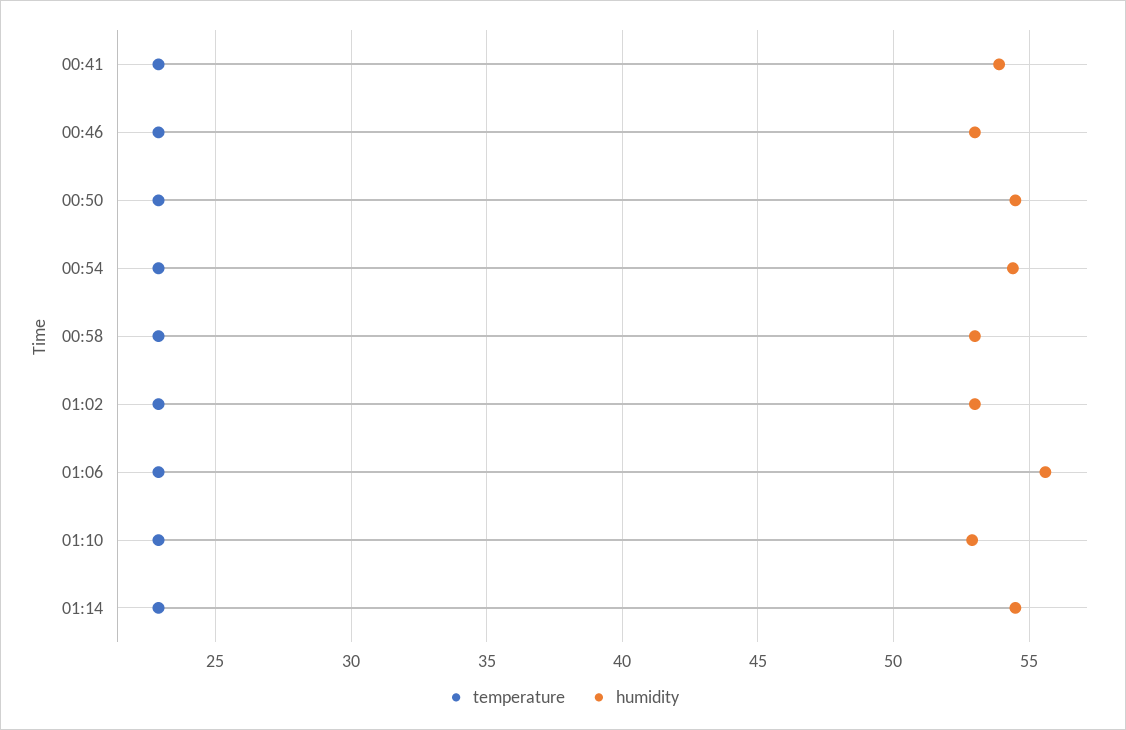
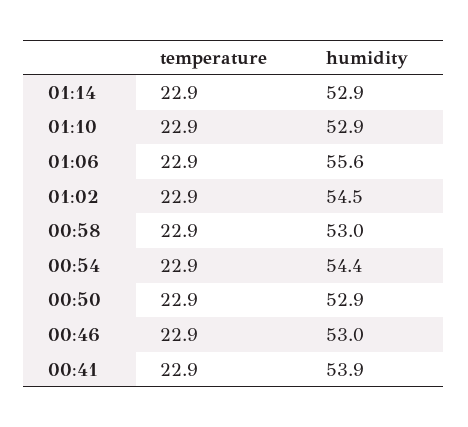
humidity, 00:50: 54.5 -> 52.9
humidity, 01:02: 53 -> 54.5
humidity, 01:14: 54.5 -> 52.9

